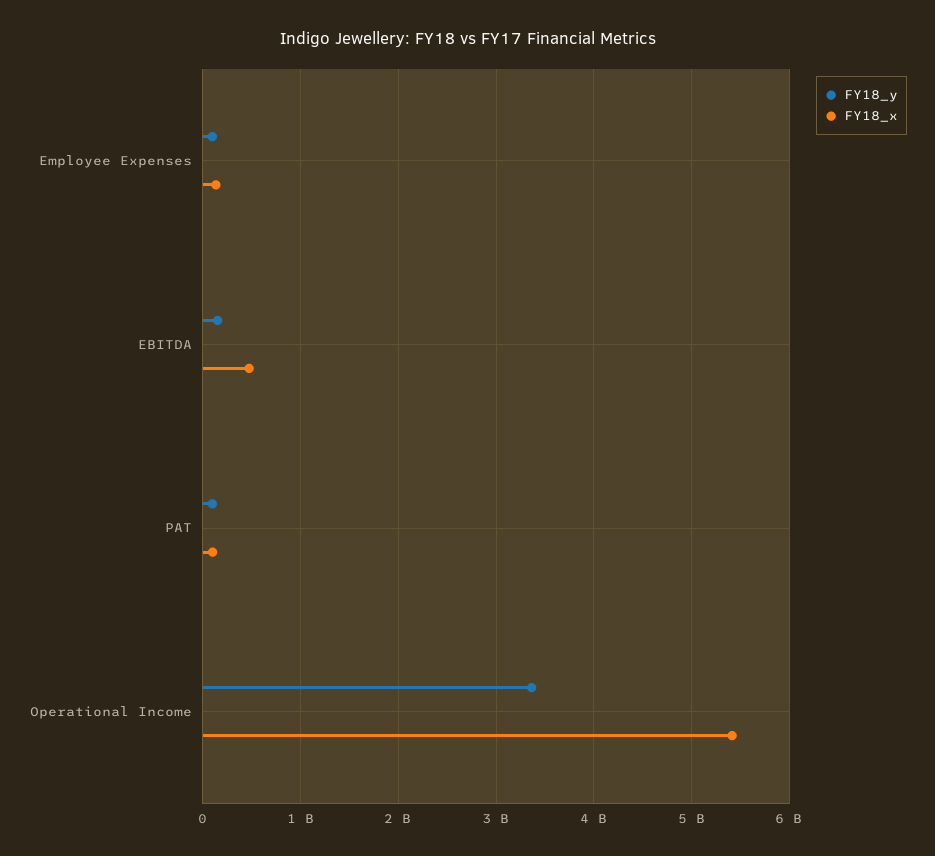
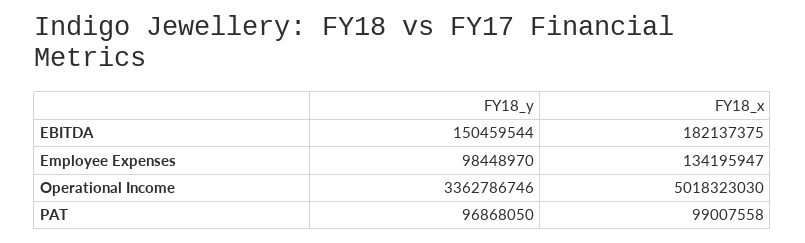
FY18_x, EBITDA: 500000000 -> 182137375
FY18_x, Operational Income: 5400000000 -> 5018323030

